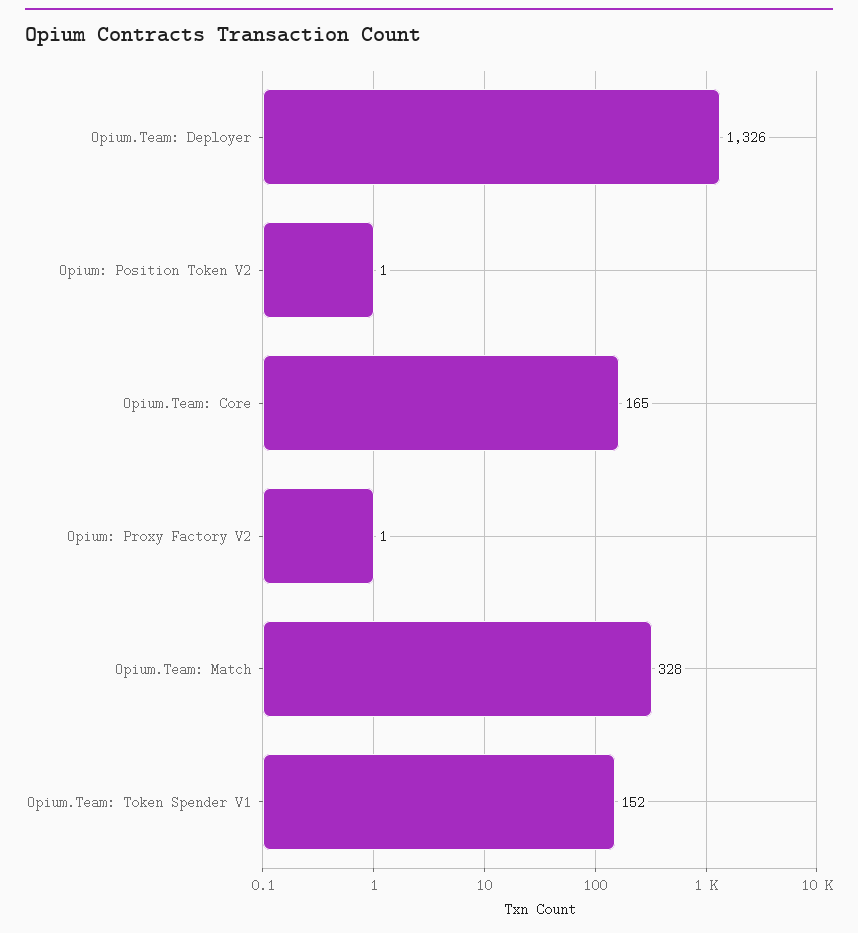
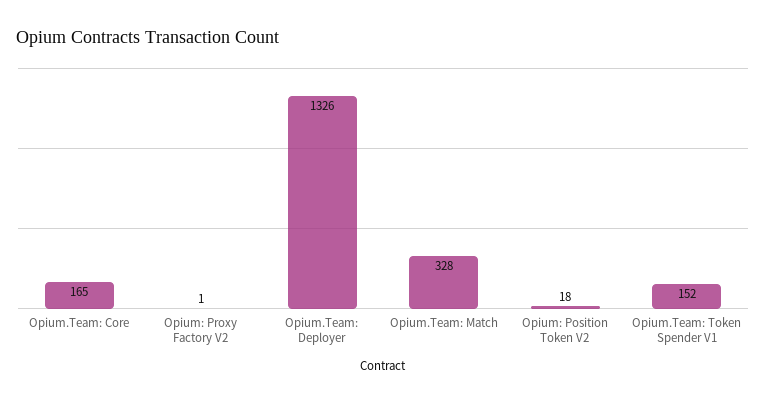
Opium: Position Token V2: 1 -> 18

